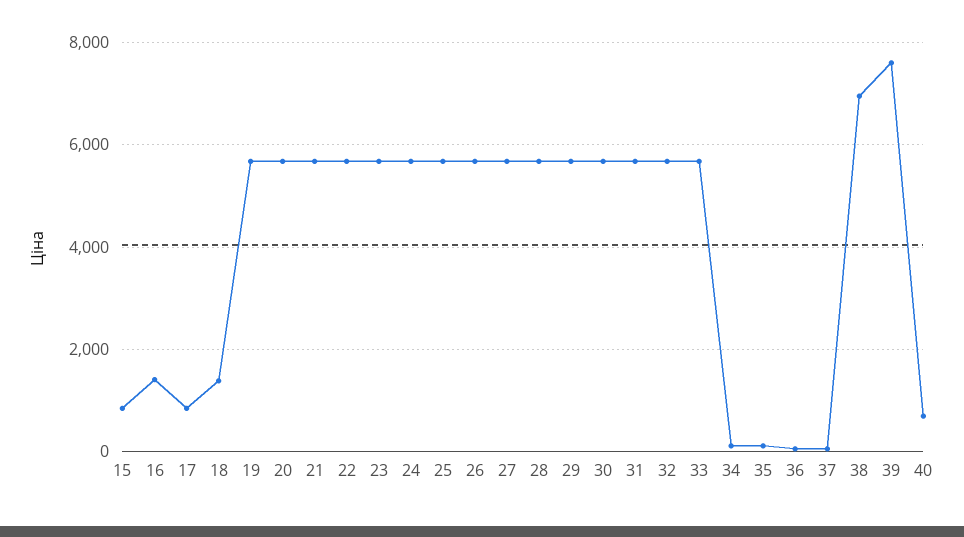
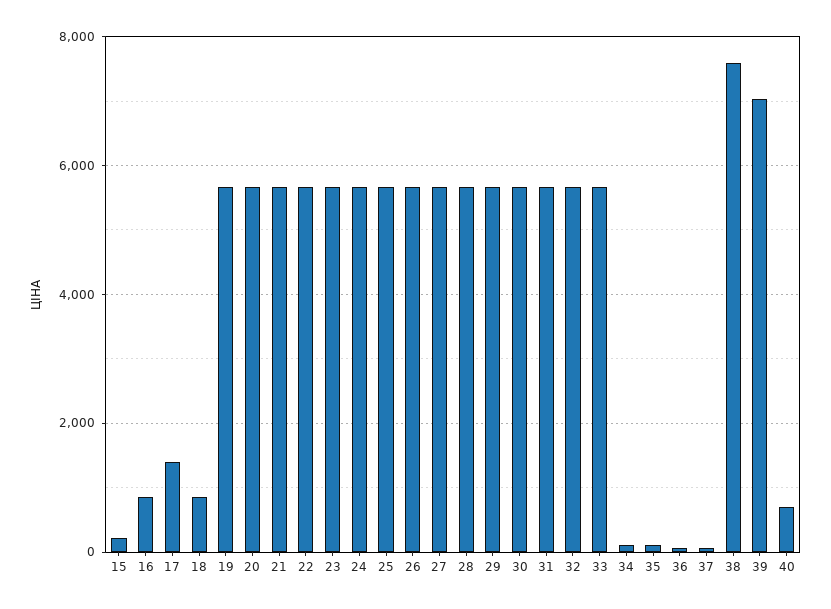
15: 800 -> 200
16: 1400 -> 800
17: 800 -> 1400
18: 1400 -> 800
38: 7000 -> 7600
39: 7600 -> 7000

